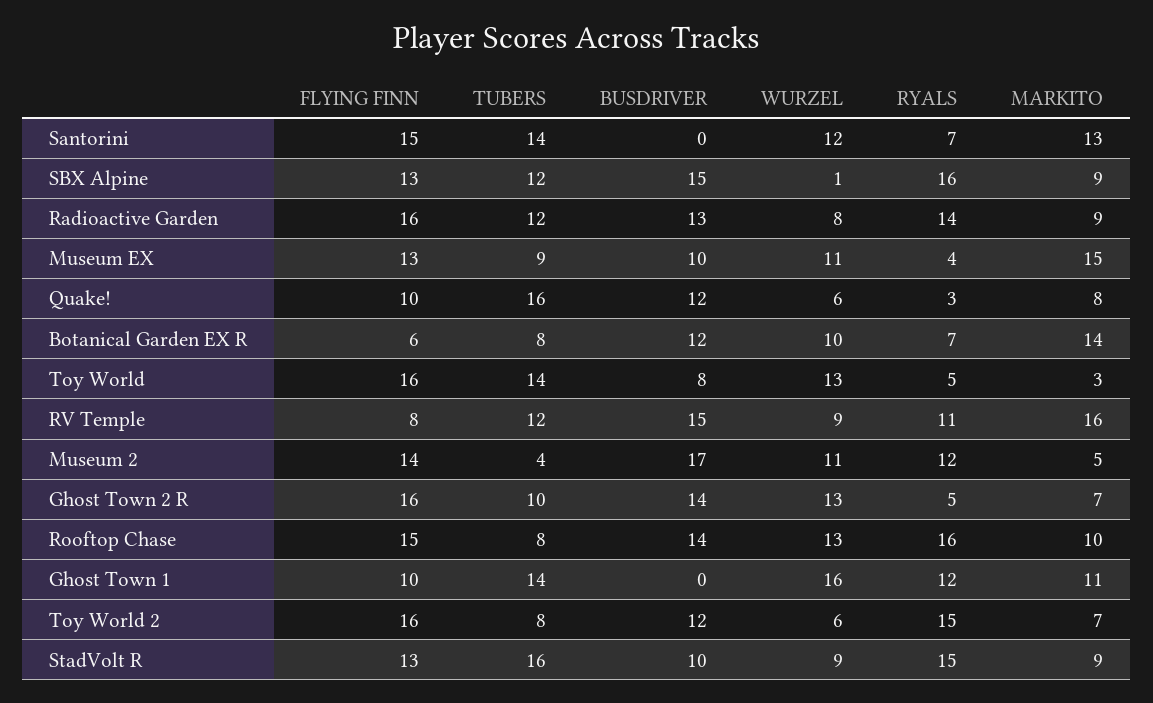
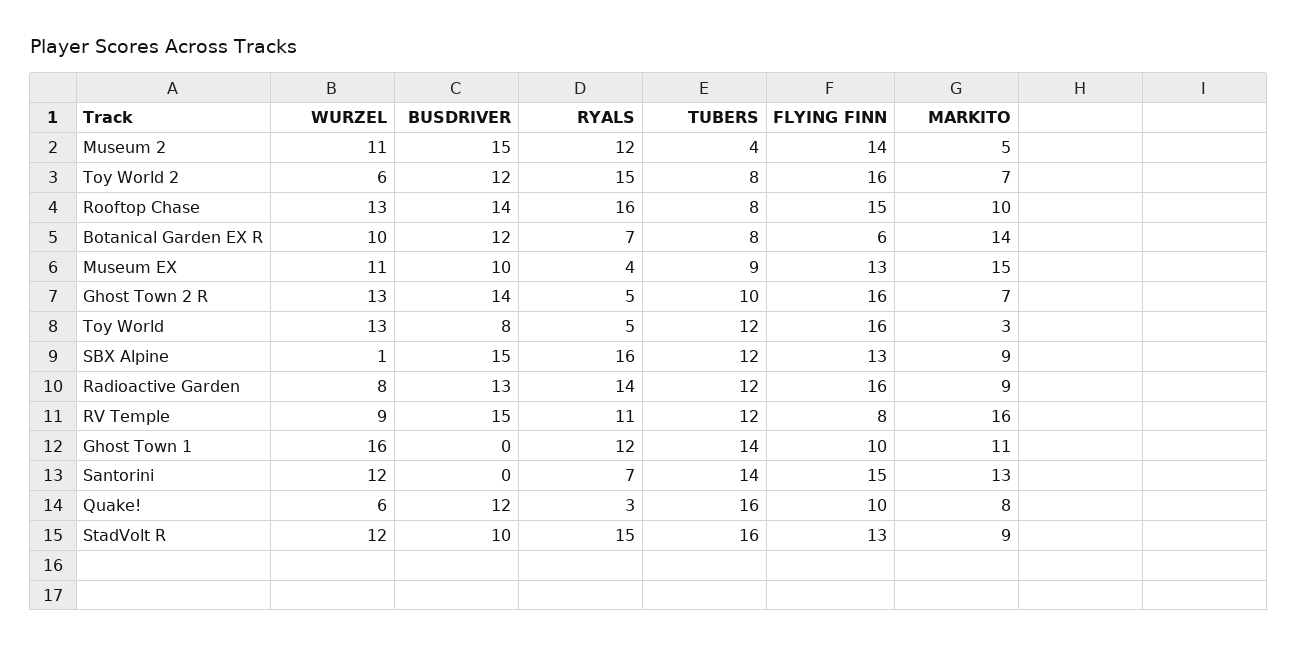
TUBERS, Toy World: 14 -> 12
BUSDRIVER, Museum 2: 17 -> 15
WURZEL, StadVolt R: 9 -> 12

